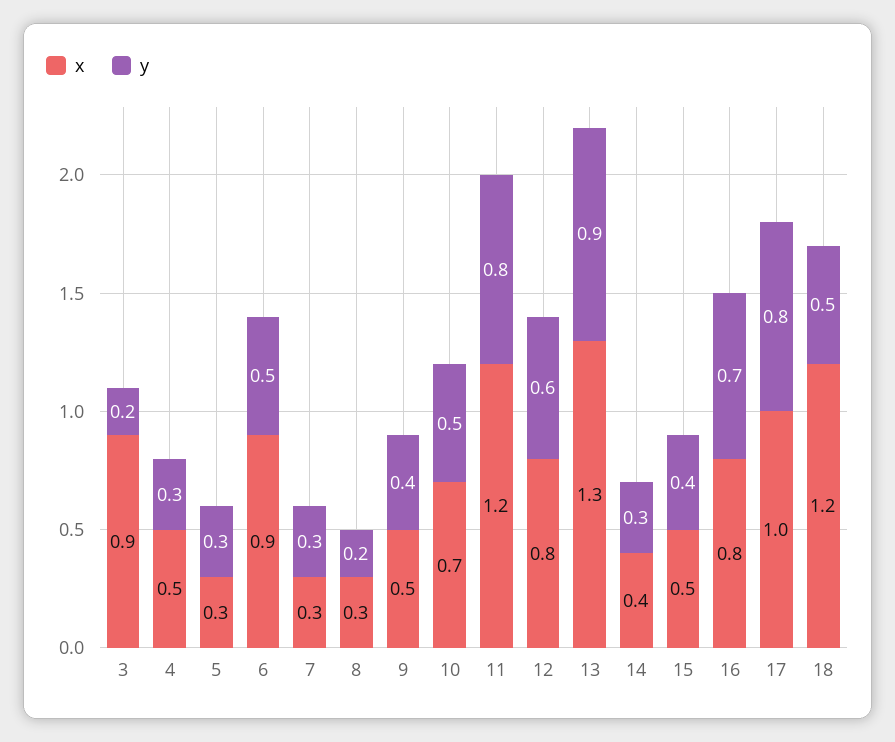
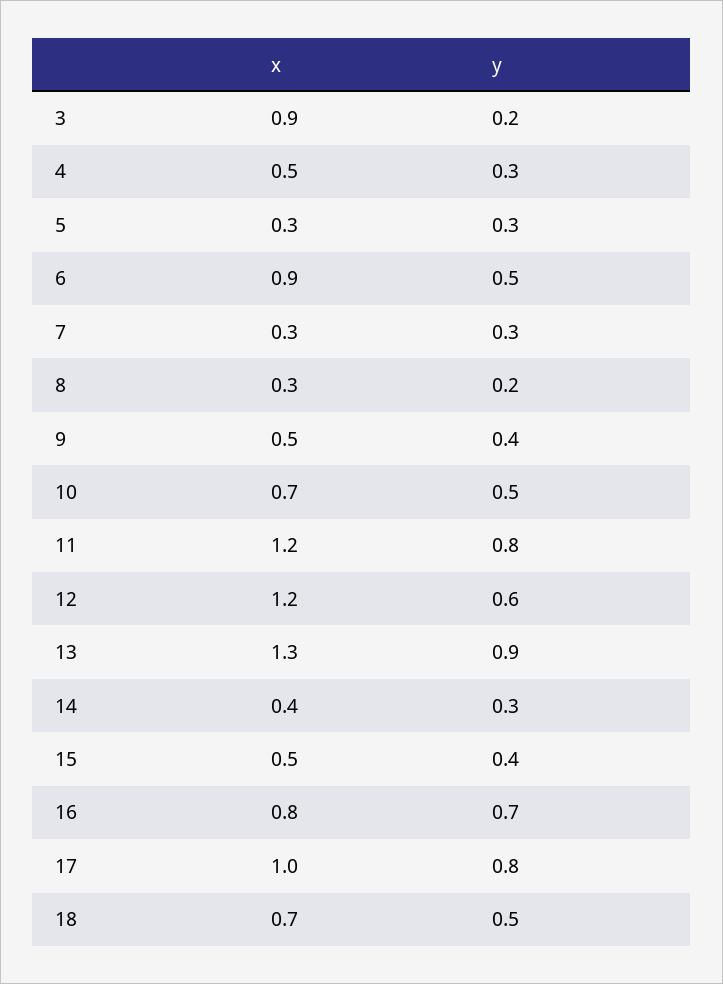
x, 12: 0.8 -> 1.2
x, 18: 1.2 -> 0.7

